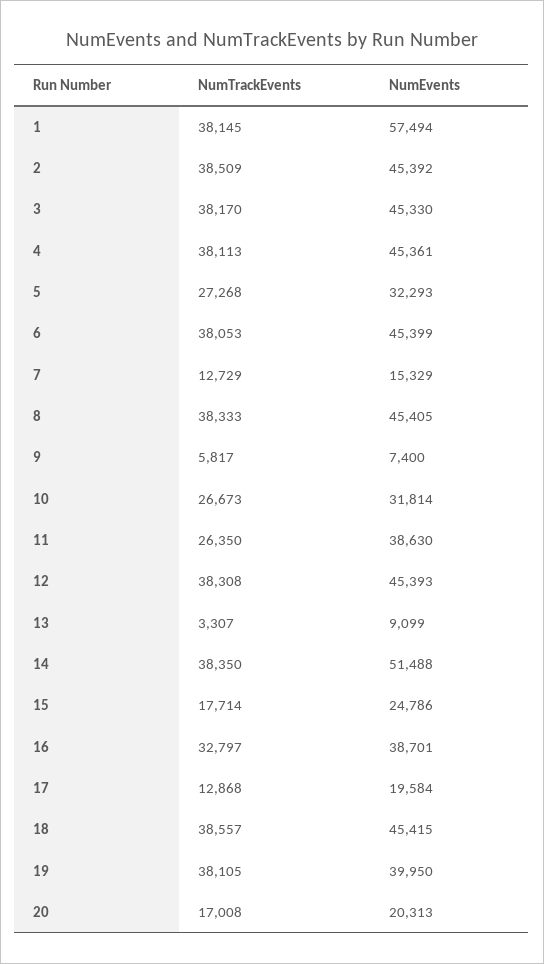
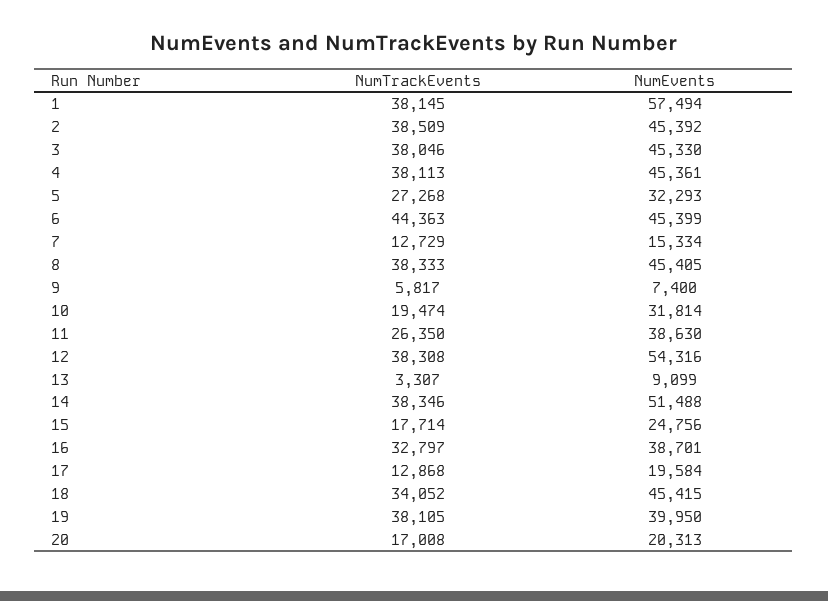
NumTrackEvents, 3: 38170 -> 38046
NumTrackEvents, 6: 38053 -> 44363
NumEvents, 7: 15329 -> 15334
NumTrackEvents, 10: 26673 -> 19474
NumEvents, 12: 45393 -> 54316
NumTrackEvents, 14: 38350 -> 38346
NumEvents, 15: 24786 -> 24756
NumTrackEvents, 18: 38557 -> 34052

